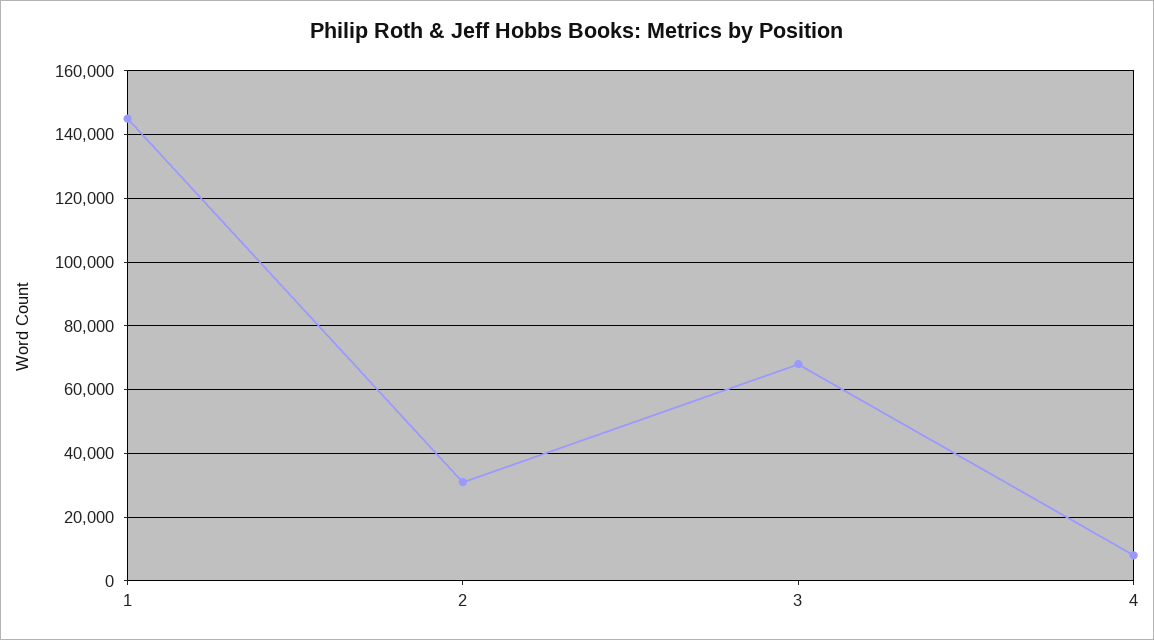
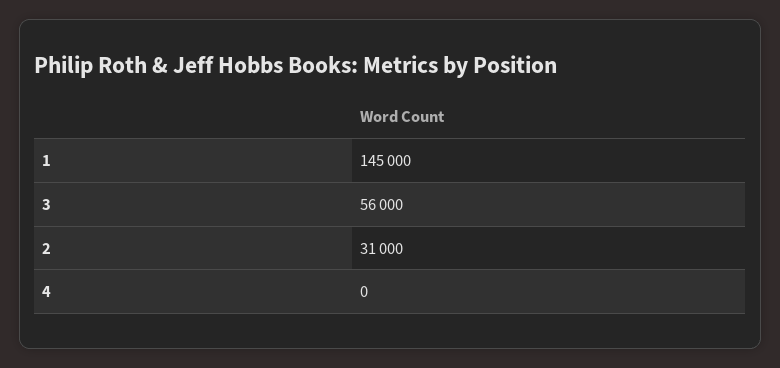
3: 68000 -> 56000
4: 8000 -> 0

